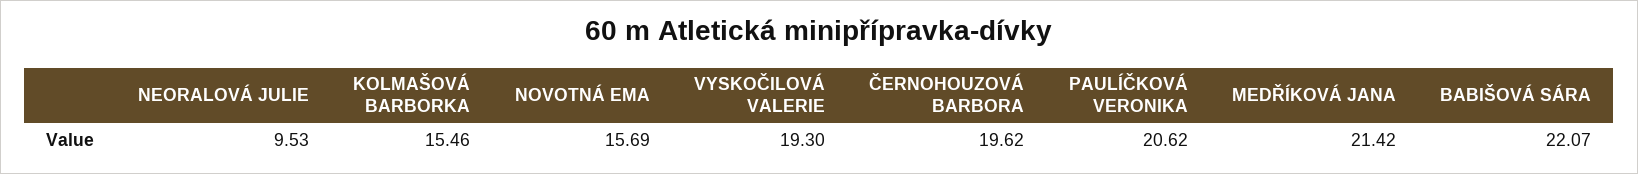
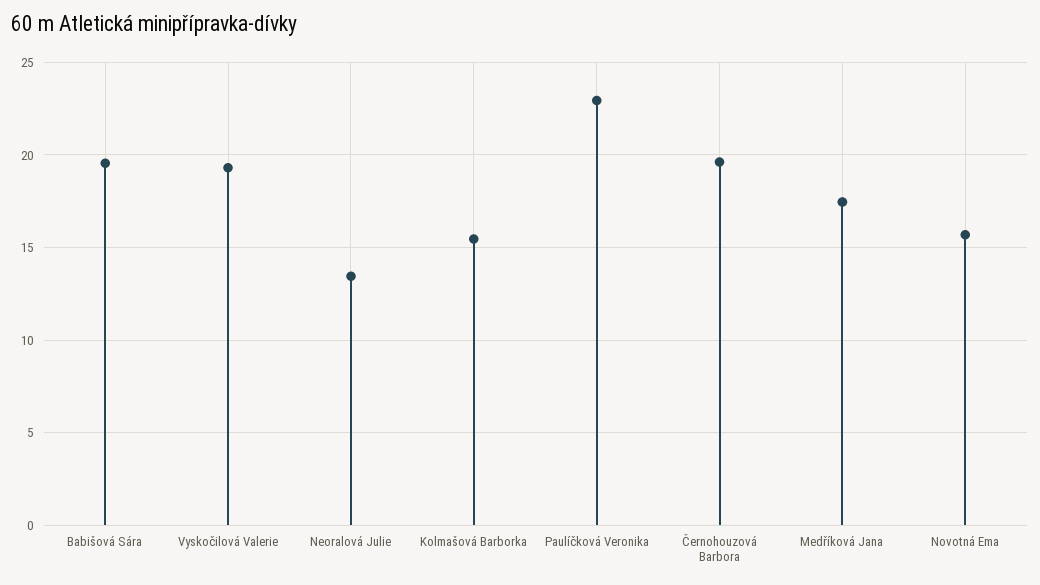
NEORALOVÁ JULIE: 9.53 -> 13.5
PAULÍČKOVÁ VERONIKA: 20.62 -> 23
MEDŘÍKOVÁ JANA: 21.42 -> 17.5
BABIŠOVÁ SÁRA: 22.07 -> 19.5

